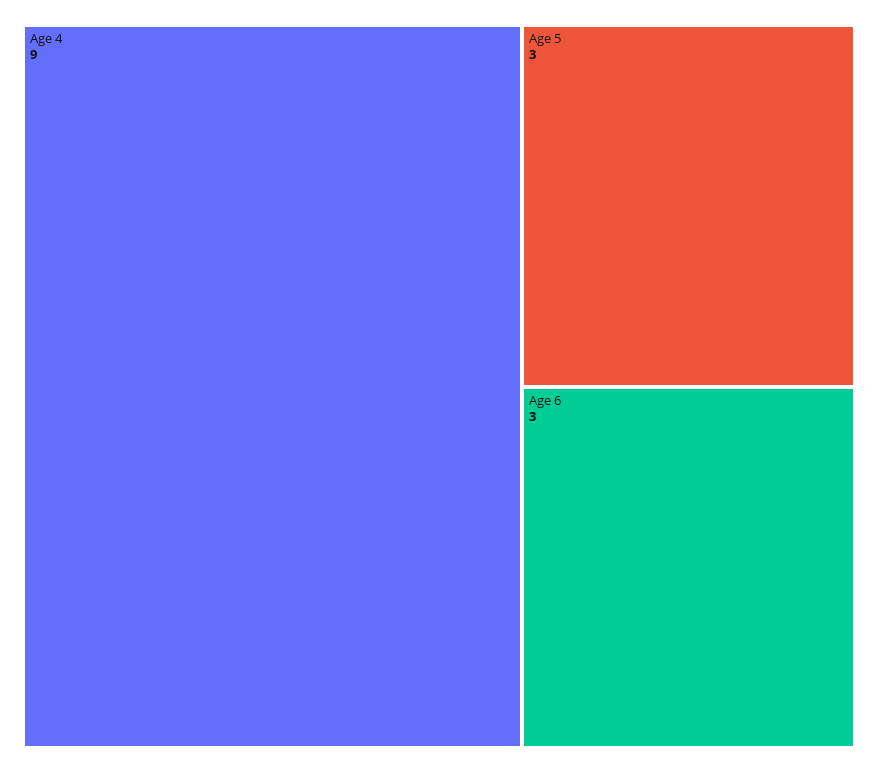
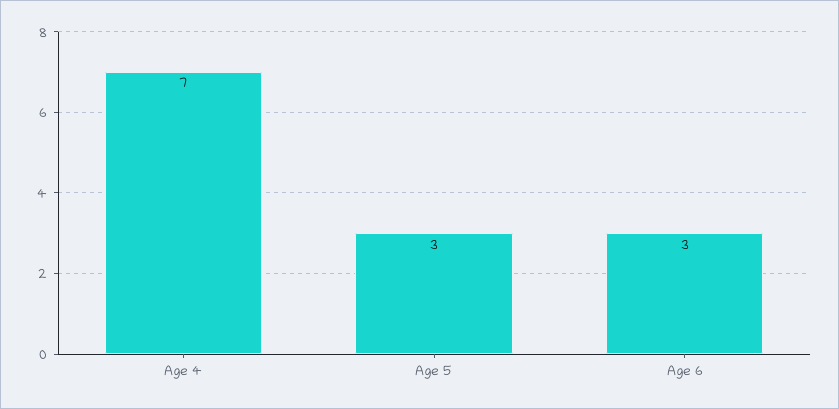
Age 4: 9 -> 7

